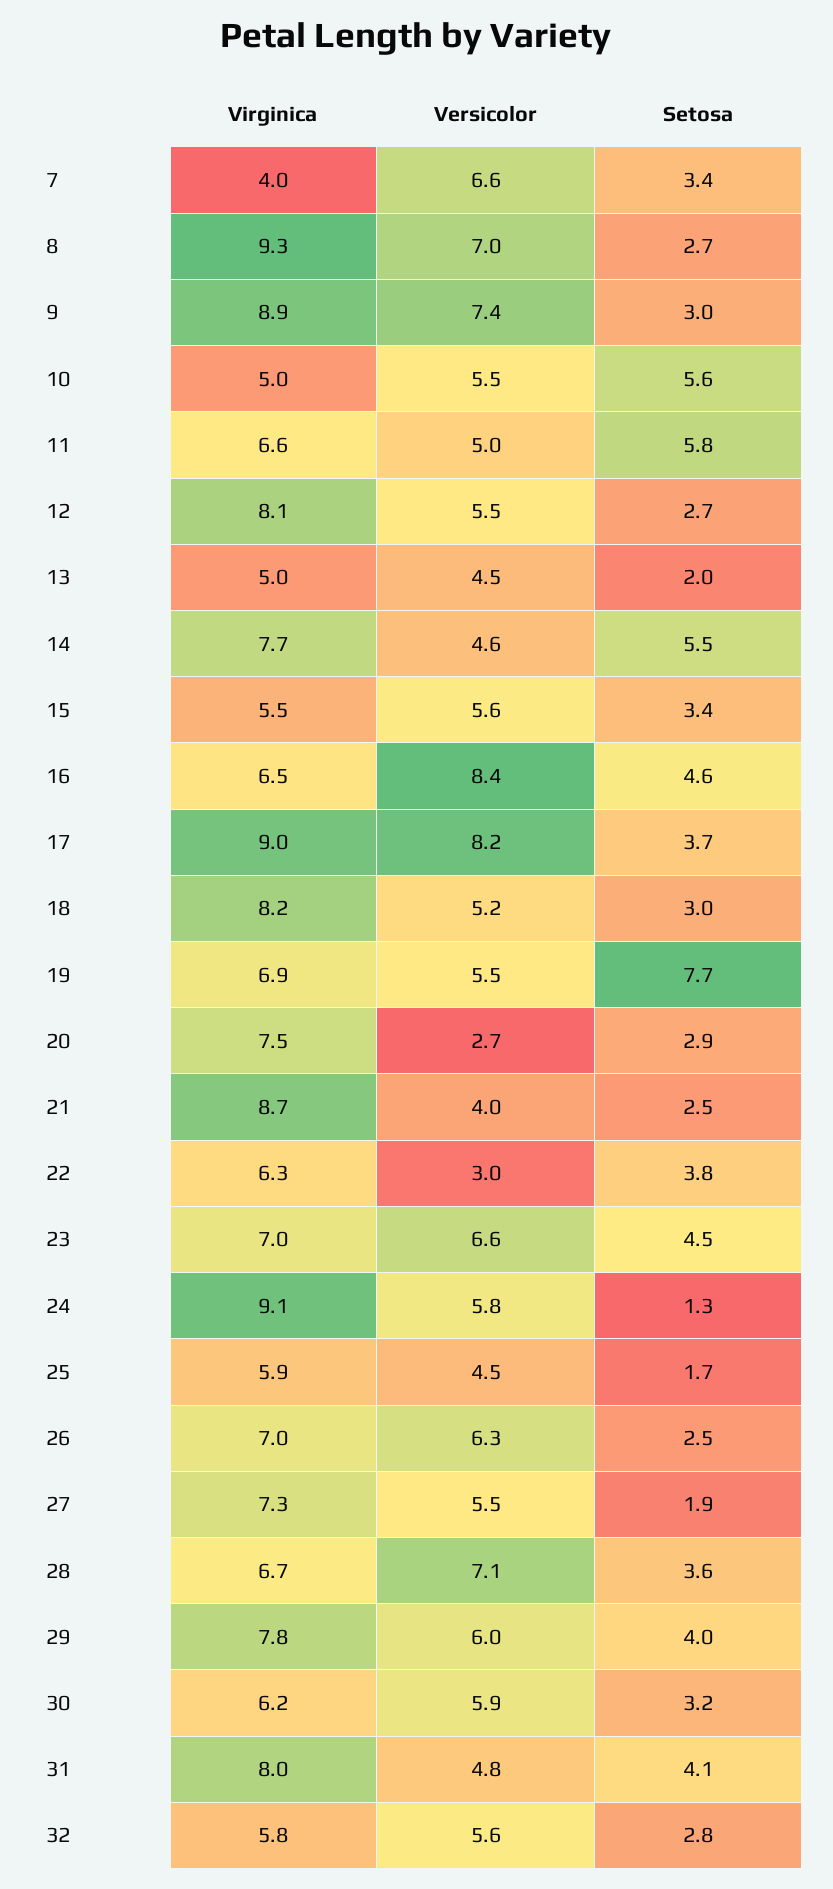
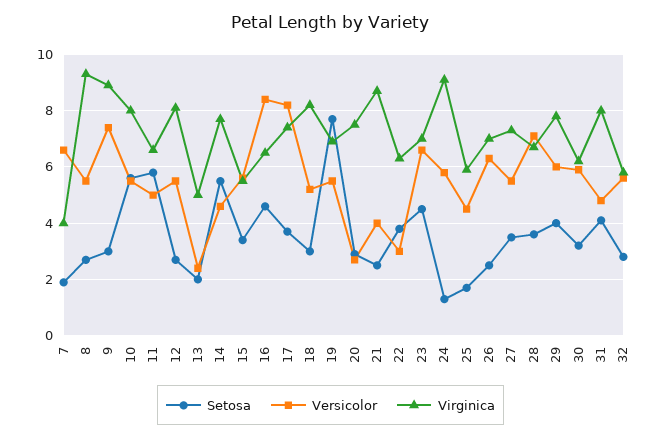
Setosa, 7: 3.4 -> 2
Versicolor, 8: 7 -> 5.5
Virginica, 10: 5 -> 8
Versicolor, 13: 4.5 -> 2.5
Virginica, 17: 9 -> 7.5
Setosa, 27: 1.9 -> 3.5

